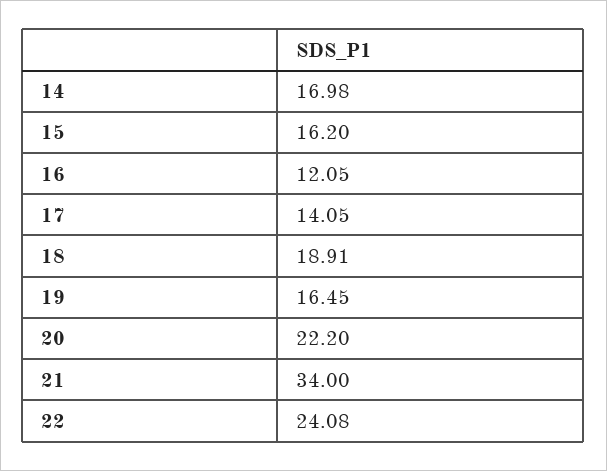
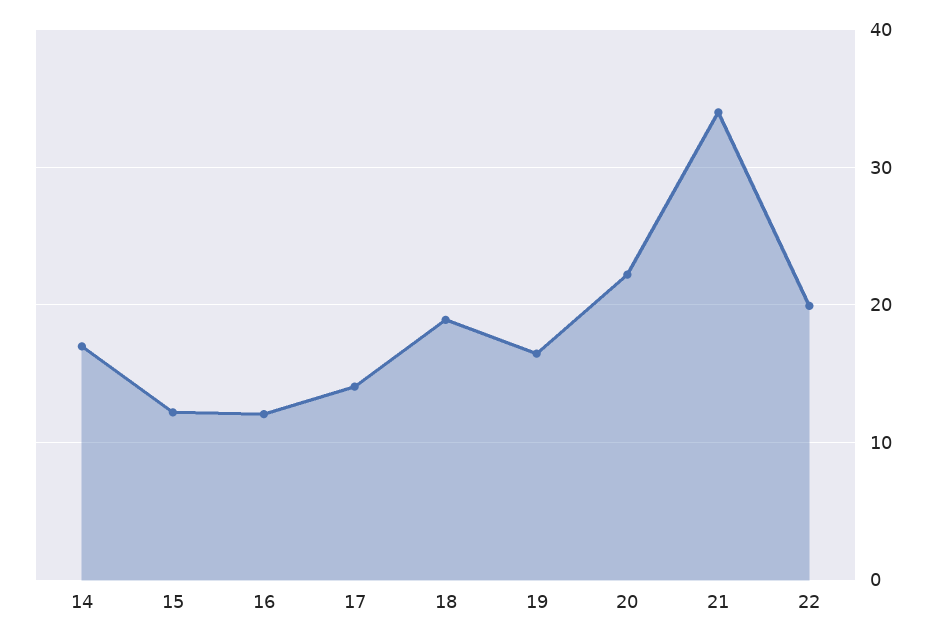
15: 16.2 -> 12
22: 24.08 -> 20

